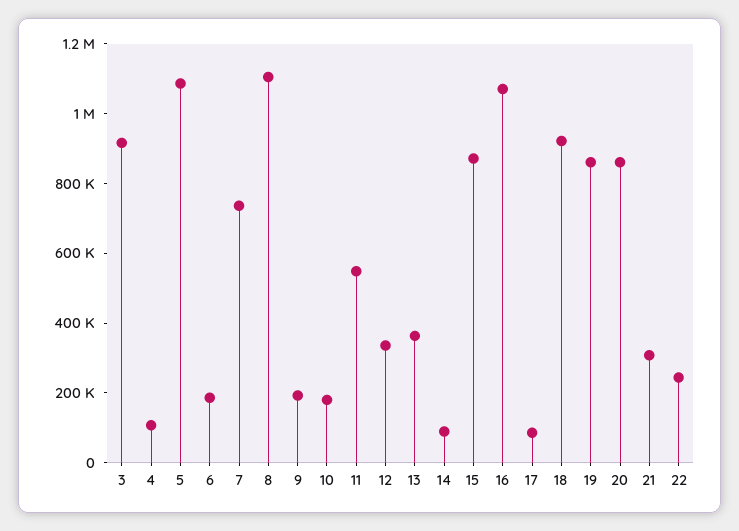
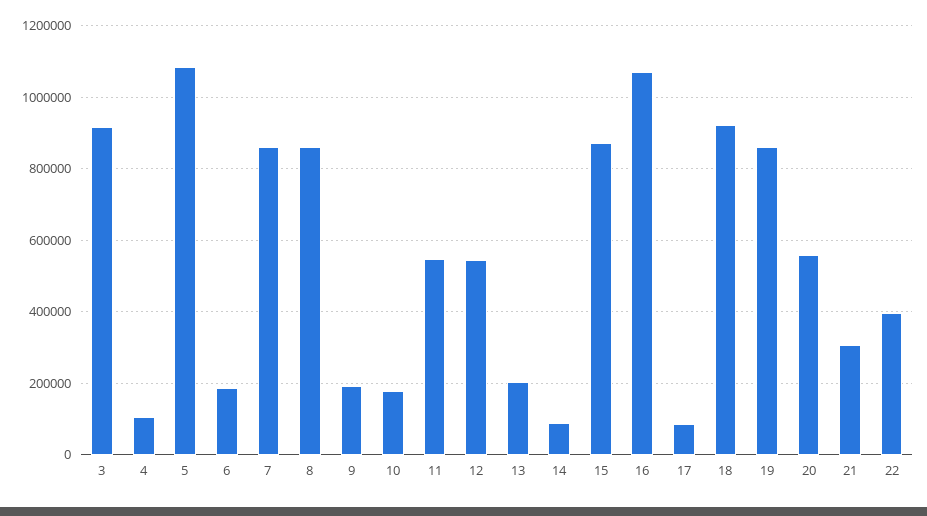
7: 750000 -> 860000
8: 1100000 -> 860000
12: 350000 -> 540000
13: 350000 -> 200000
20: 850000 -> 560000
22: 250000 -> 400000

